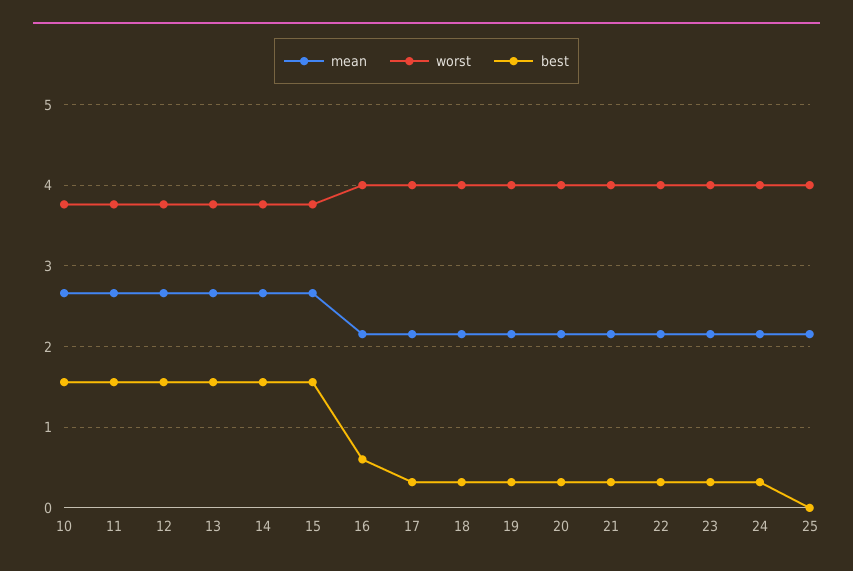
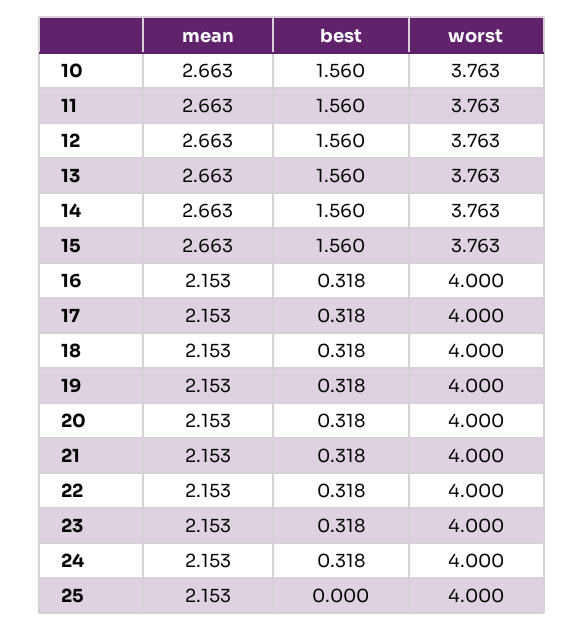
best, 16: 0.6 -> 0.318

